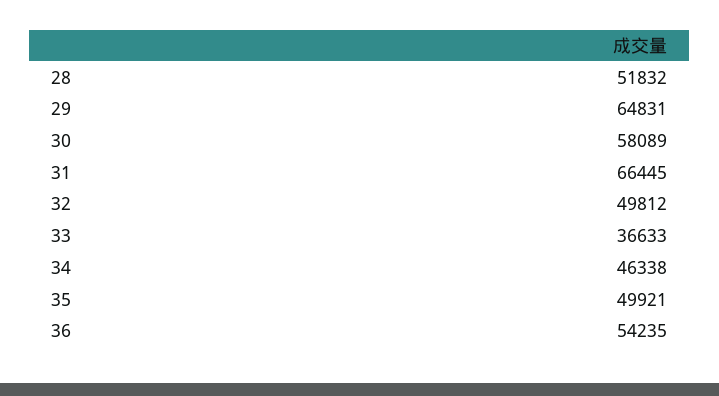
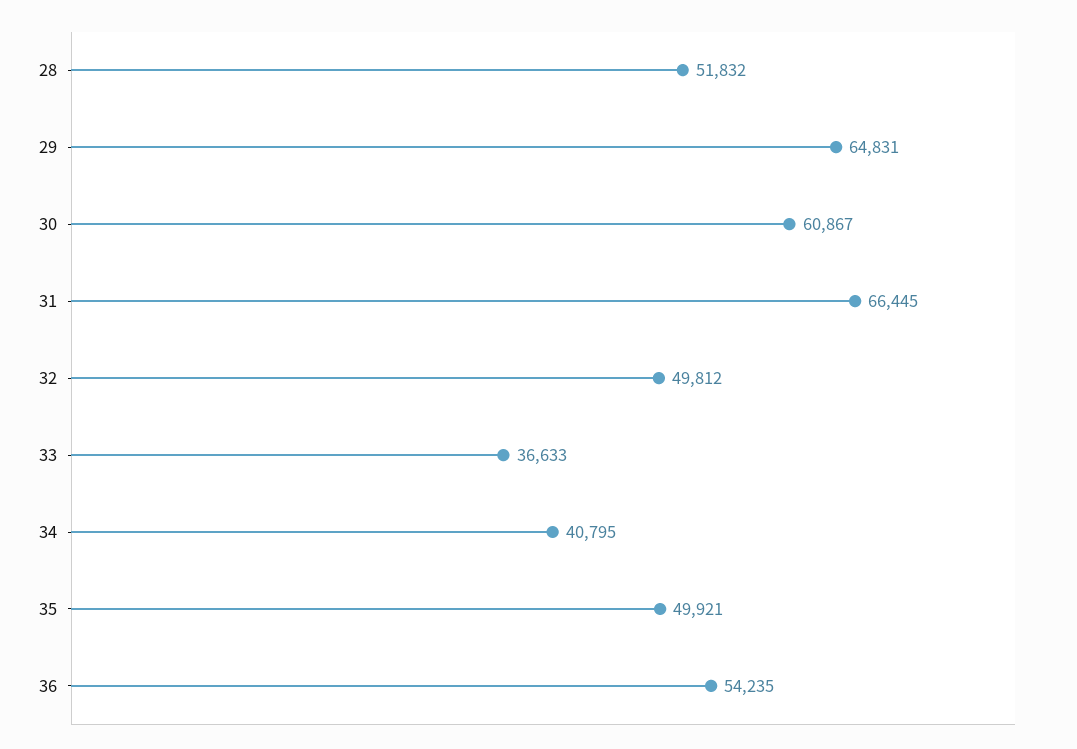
30: 58089 -> 60867
34: 46338 -> 40795

